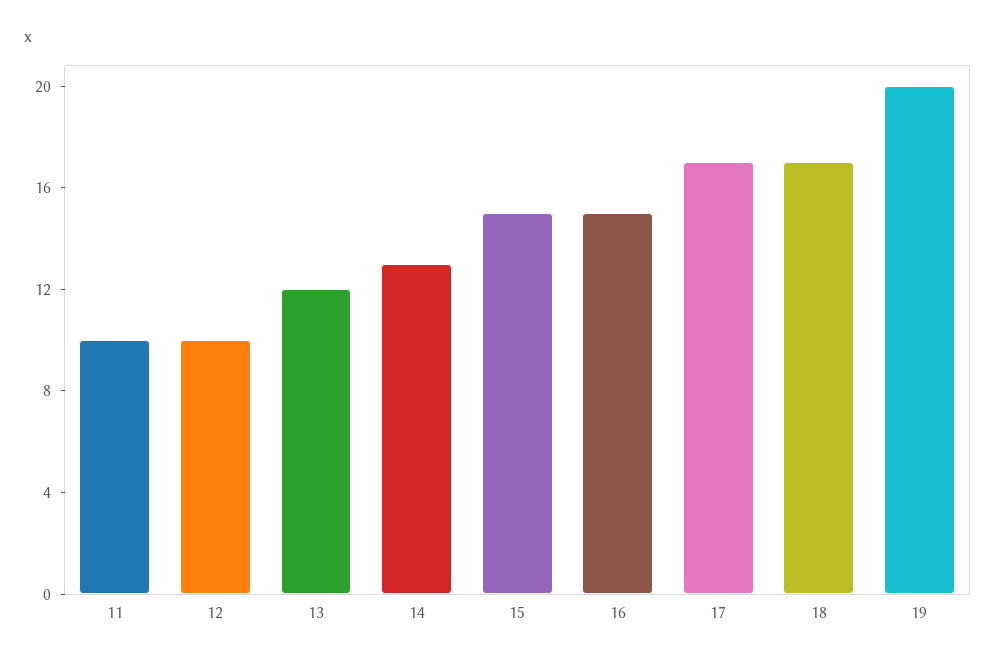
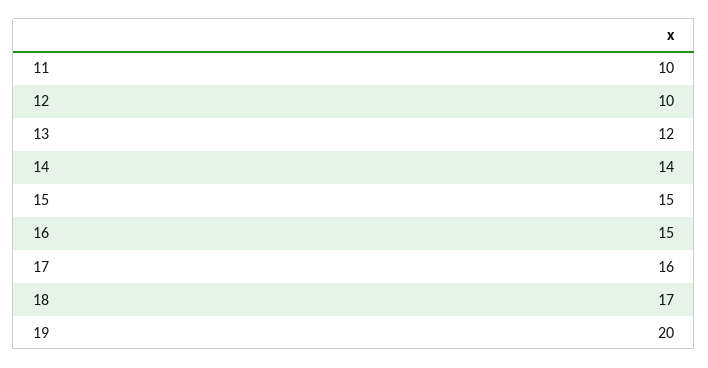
14: 13 -> 14
17: 17 -> 16

